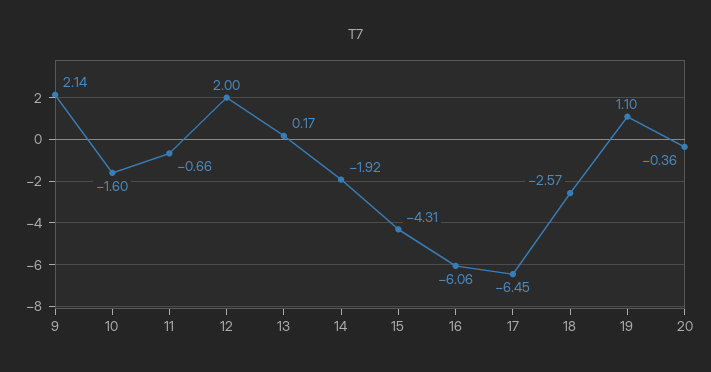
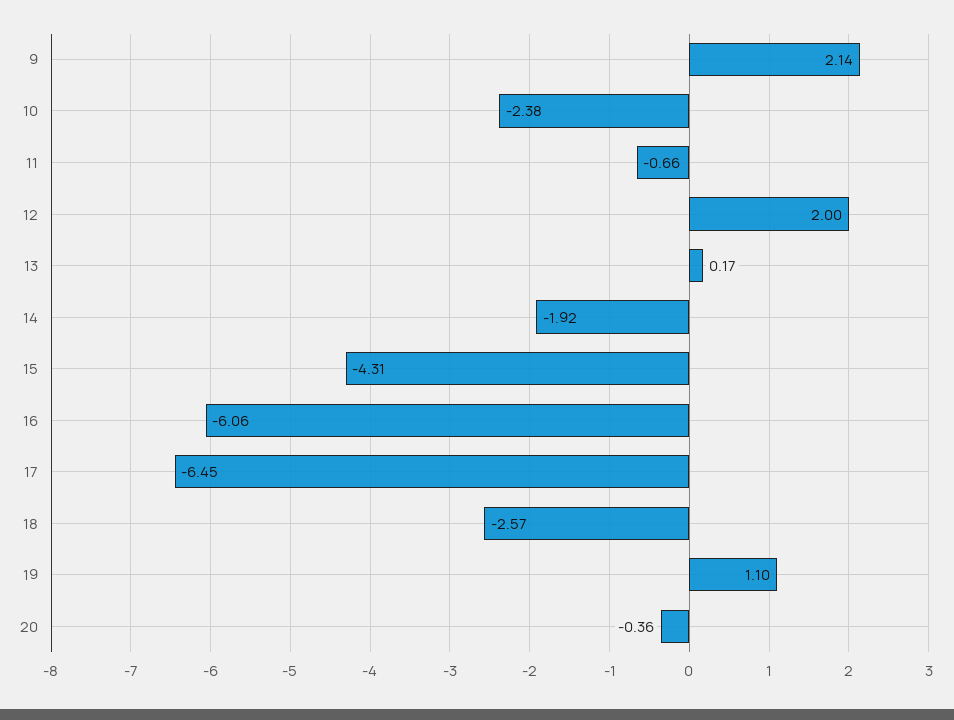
10: -1.6 -> -2.38

